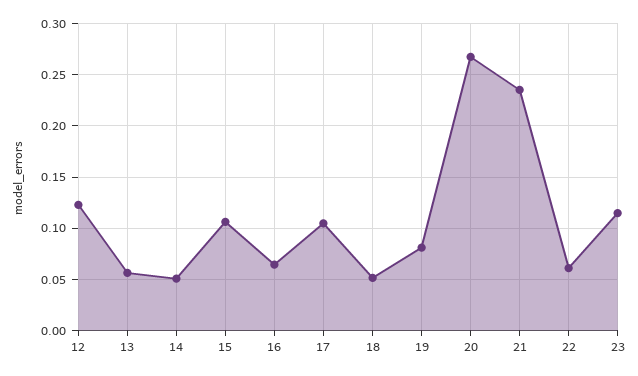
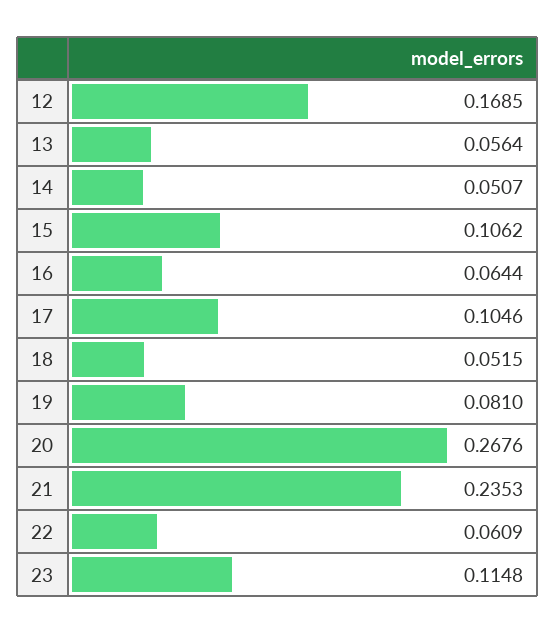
12: 0.12 -> 0.1685

